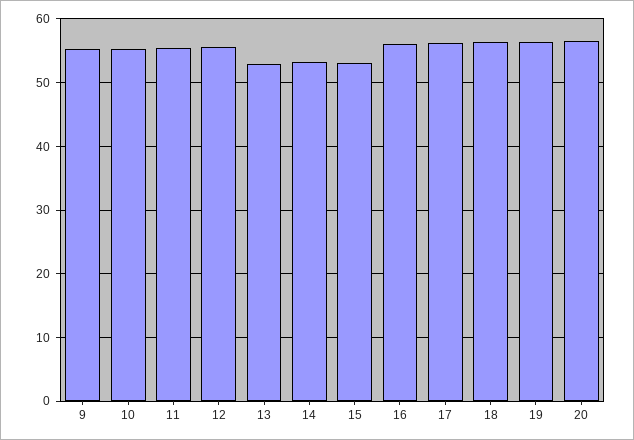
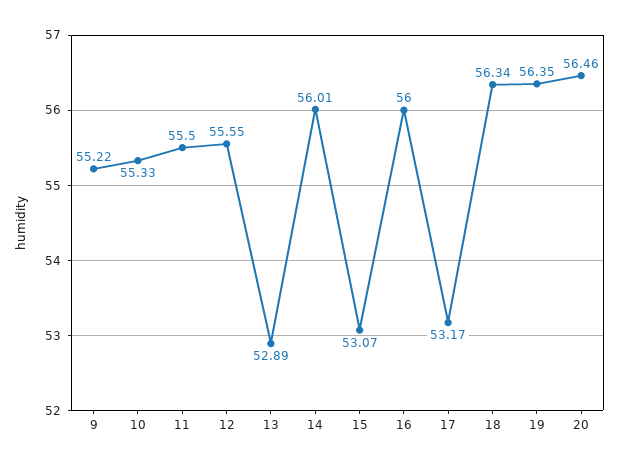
14: 53 -> 56.01
17: 56 -> 53.17

